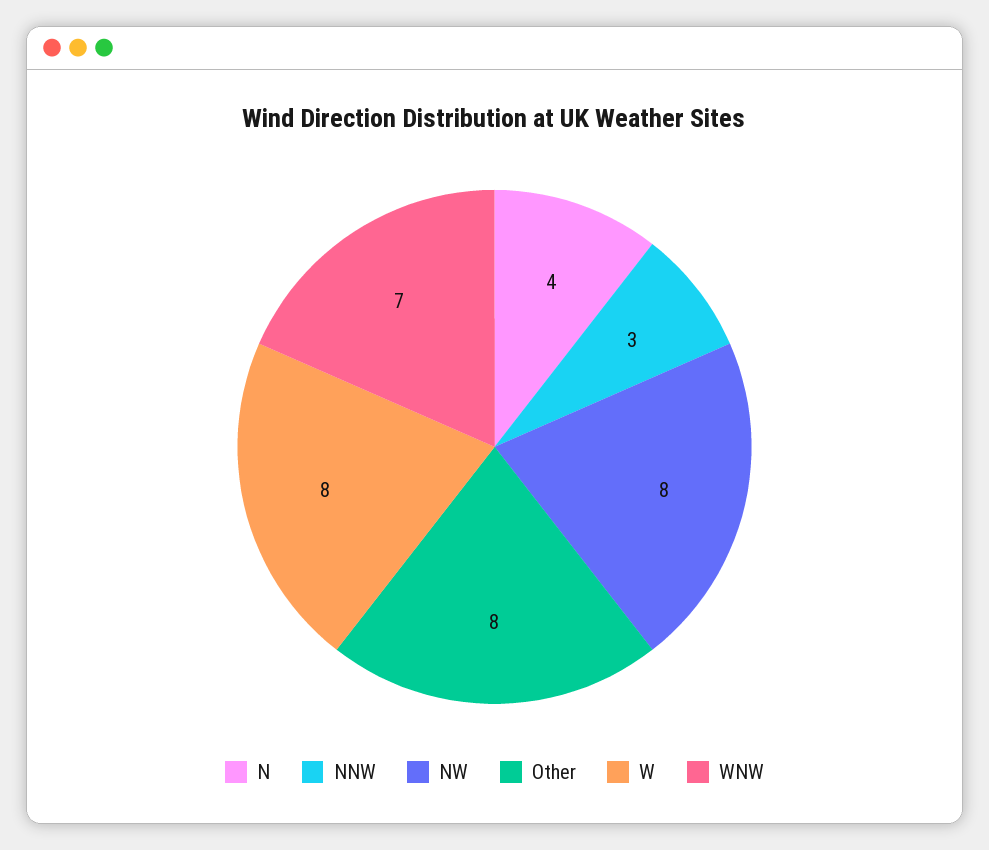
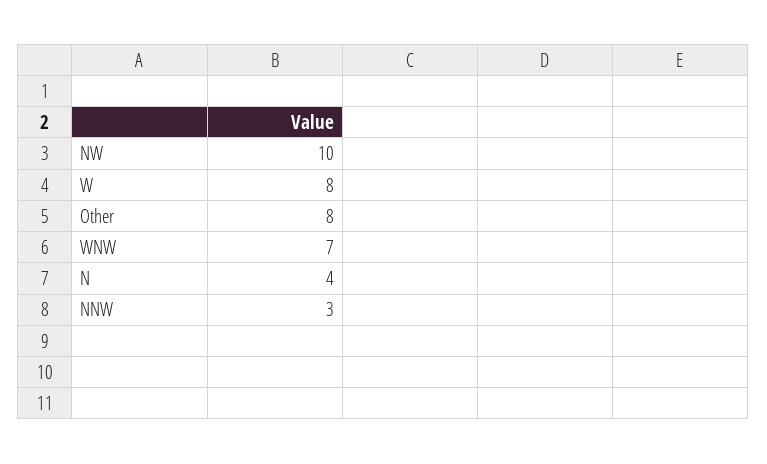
NW: 8 -> 10

